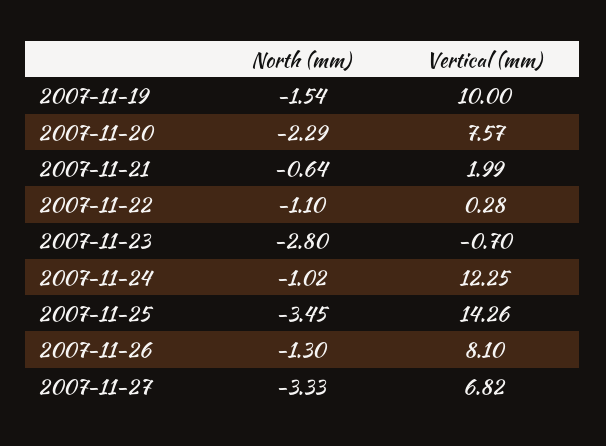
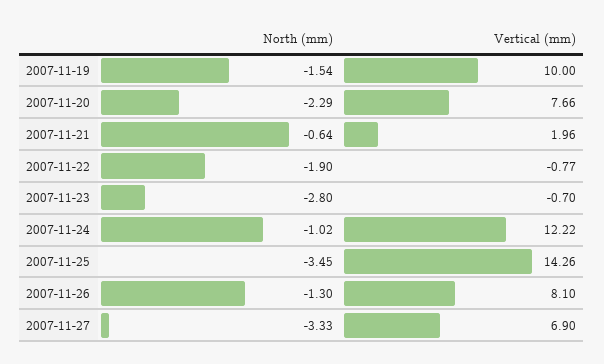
Vertical (mm), 2007-11-20: 7.57 -> 7.66
Vertical (mm), 2007-11-21: 1.99 -> 1.96
North (mm), 2007-11-22: -1.1 -> -1.9
Vertical (mm), 2007-11-22: 0.28 -> -0.77
Vertical (mm), 2007-11-24: 12.25 -> 12.22
Vertical (mm), 2007-11-27: 6.82 -> 6.9

